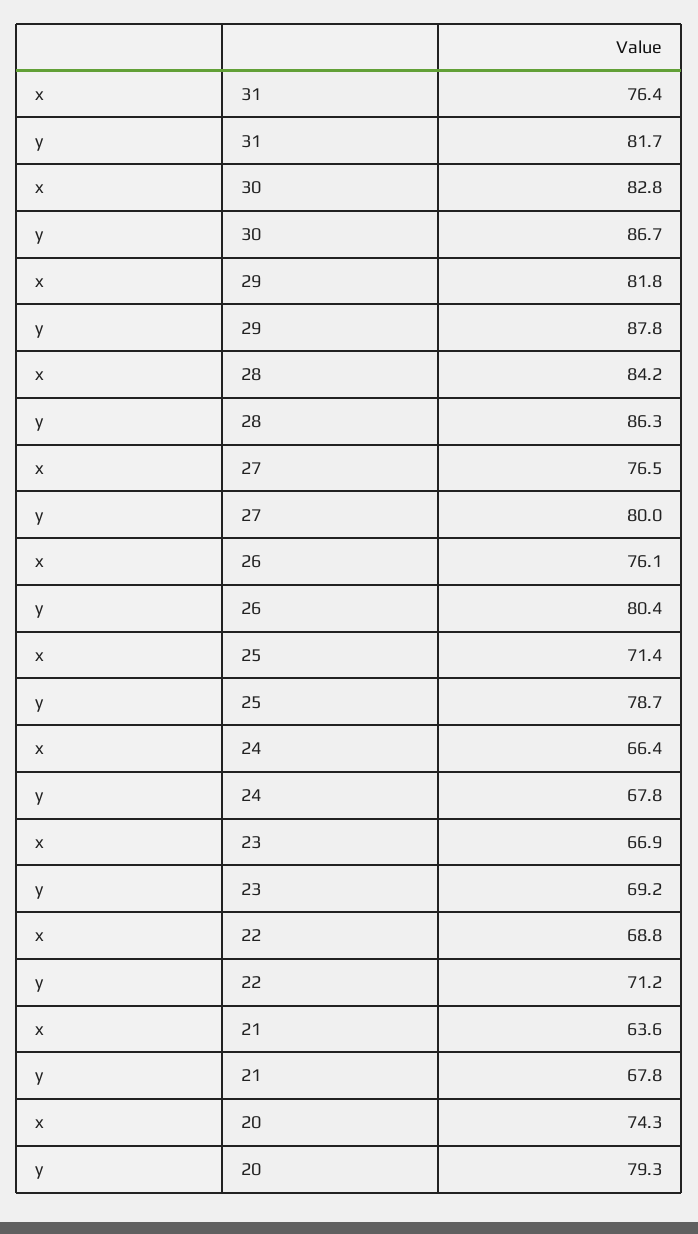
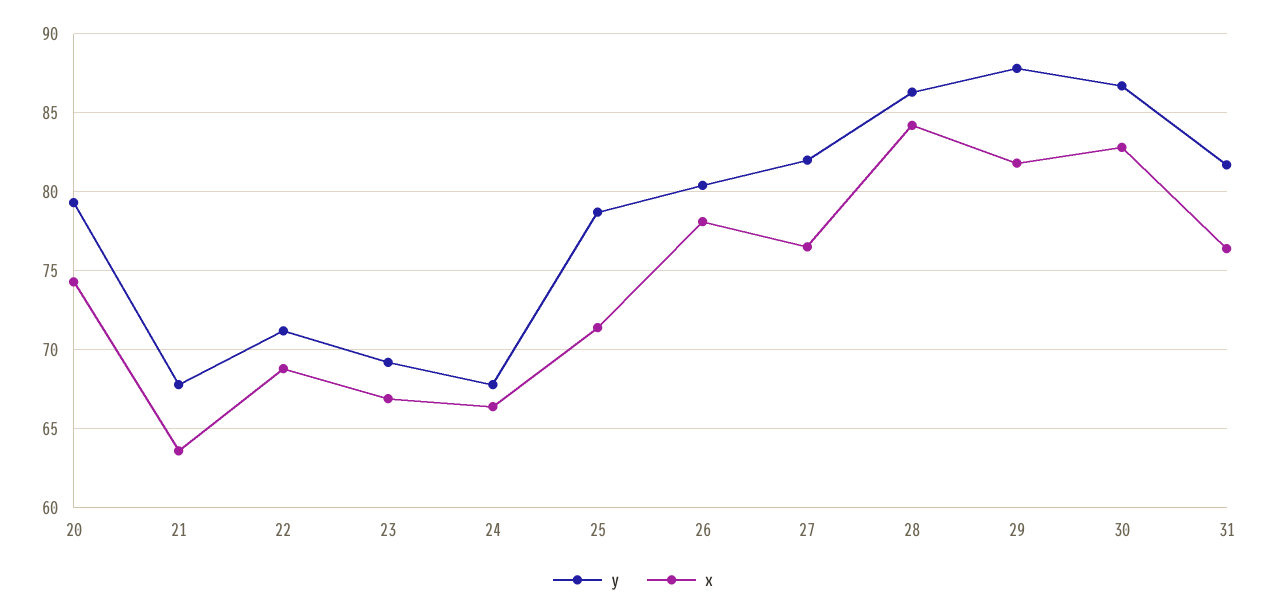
y, 27: 80 -> 82
x, 26: 76.1 -> 78

